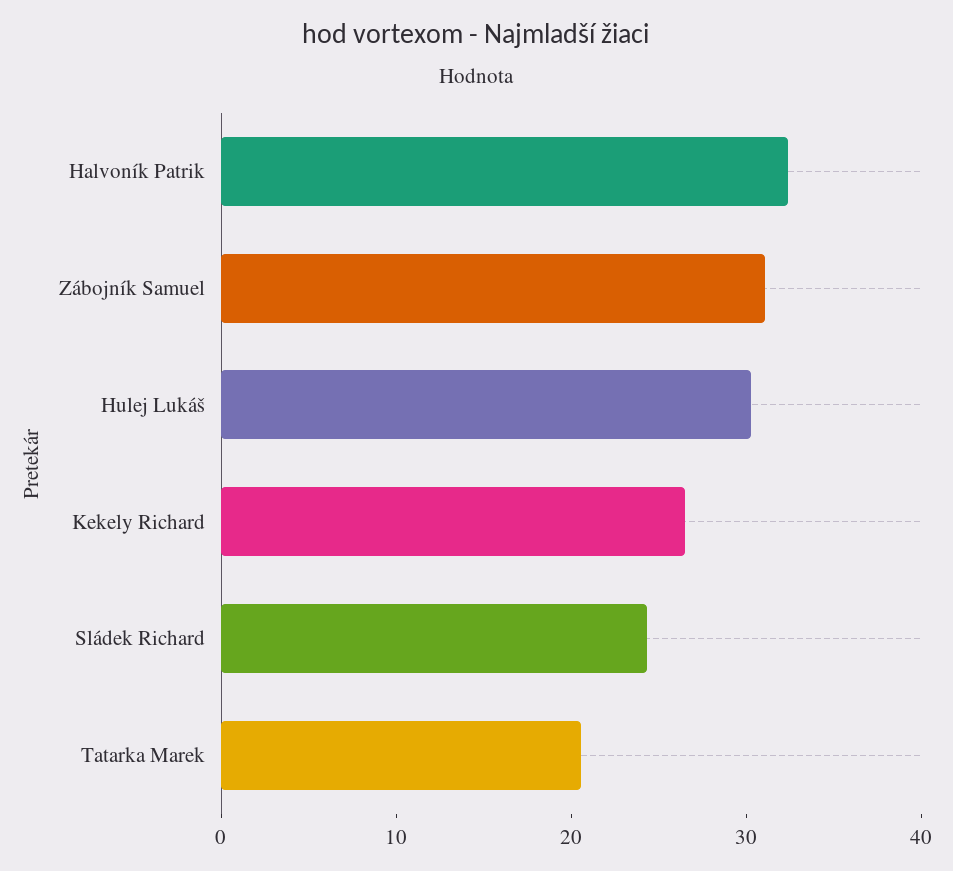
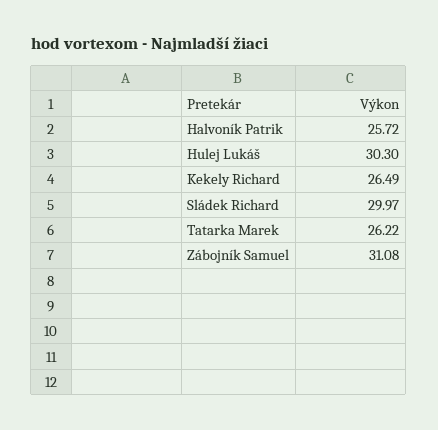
Halvoník Patrik: 32 -> 25.72
Sládek Richard: 24 -> 29.97
Tatarka Marek: 20 -> 26.22

